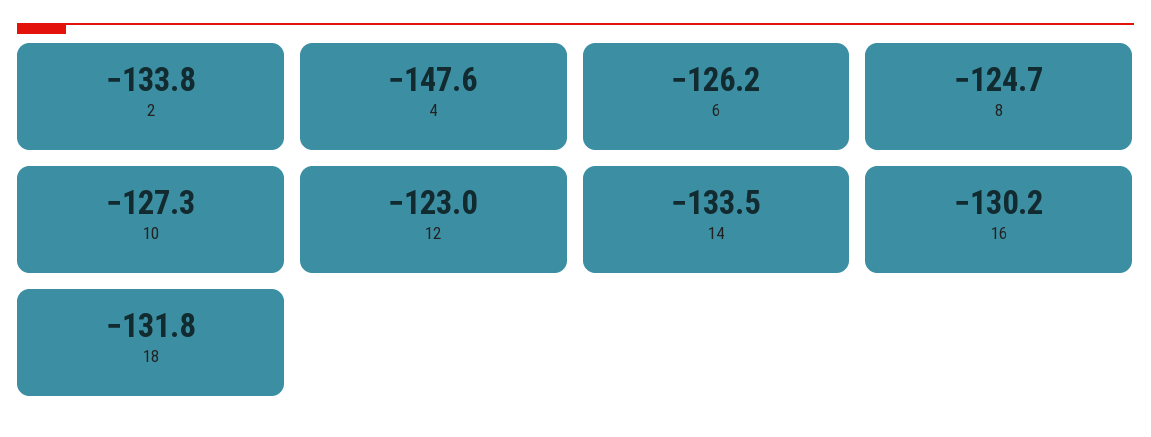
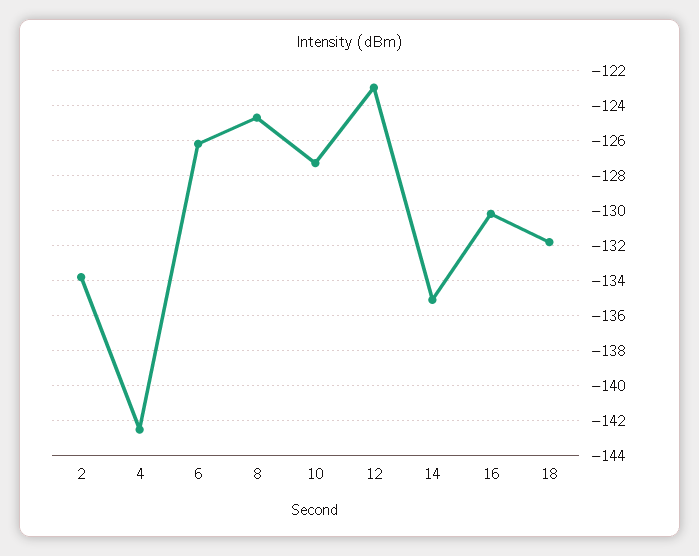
4: -147.6 -> -142.5
14: -133.5 -> -135

